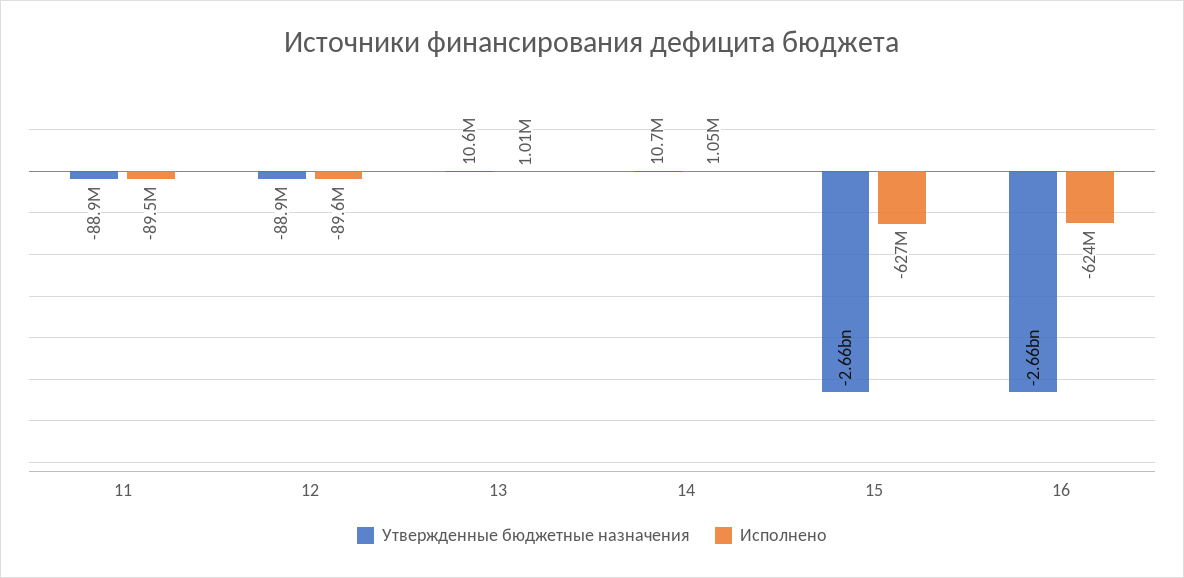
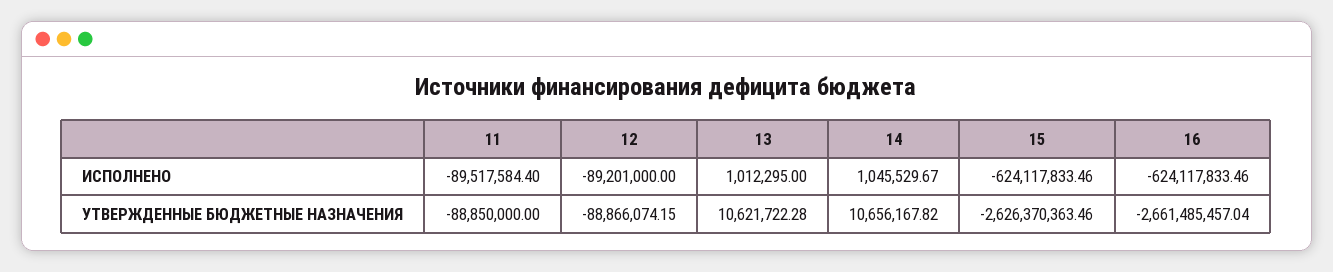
Исполнено, 12: -89600000 -> -89201000
Утвержденные бюджетные назначения, 15: -2660000000 -> -2626370363.46
Исполнено, 15: -627000000 -> -624117833.46

